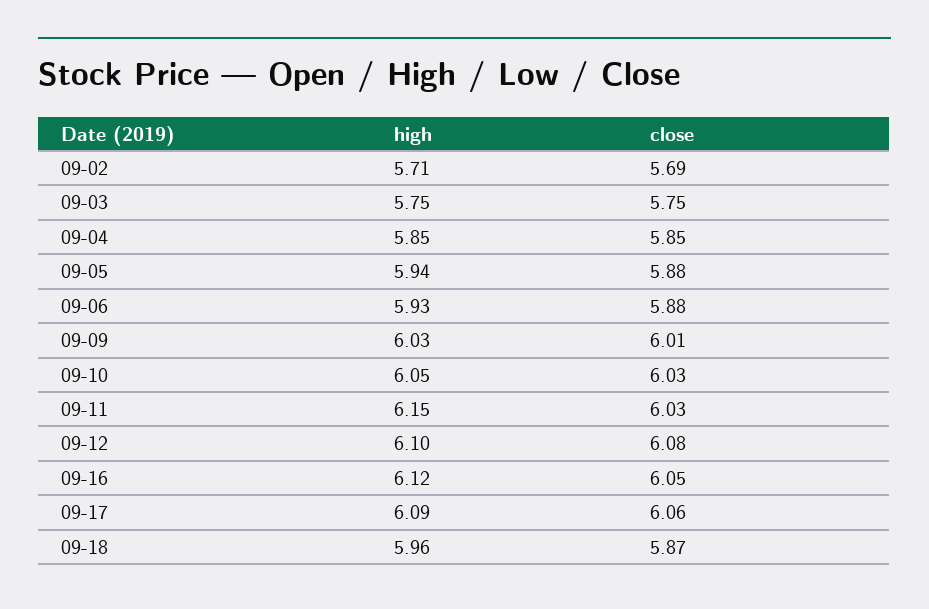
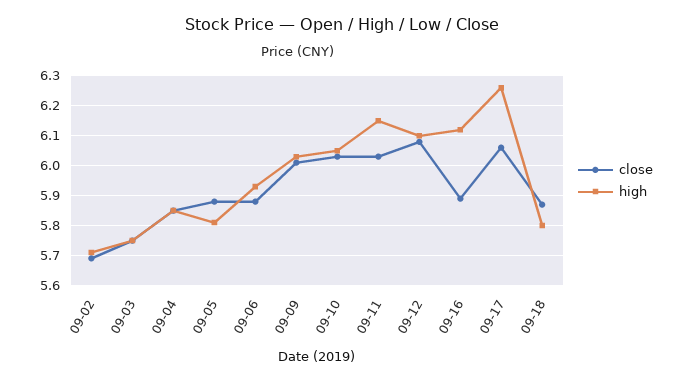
high, 09-05: 5.94 -> 5.8
close, 09-16: 6.05 -> 5.9
high, 09-17: 6.09 -> 6.25
high, 09-18: 5.96 -> 5.8

